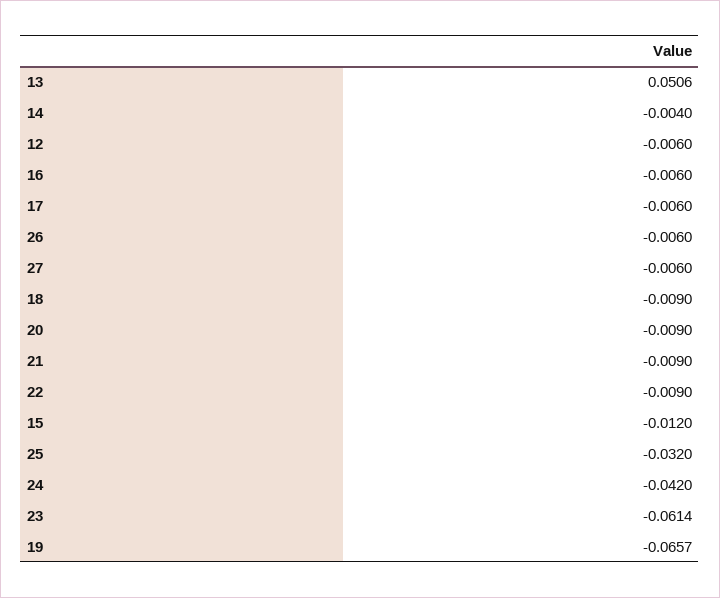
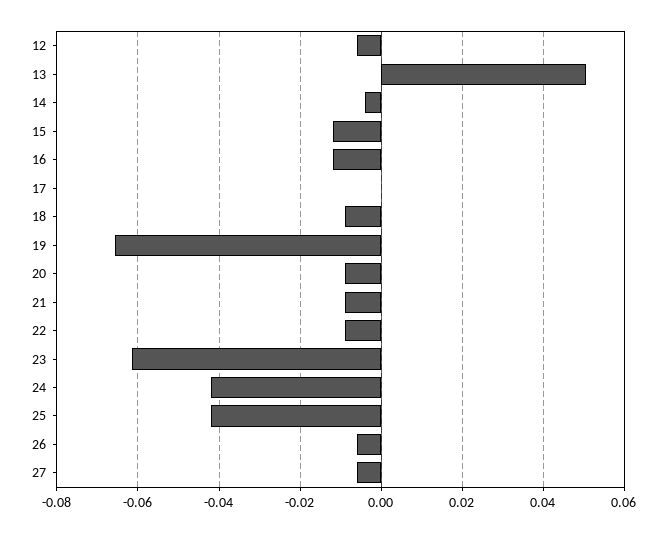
16: -0.006 -> -0.012
17: -0.006 -> 0
25: -0.032 -> -0.042

